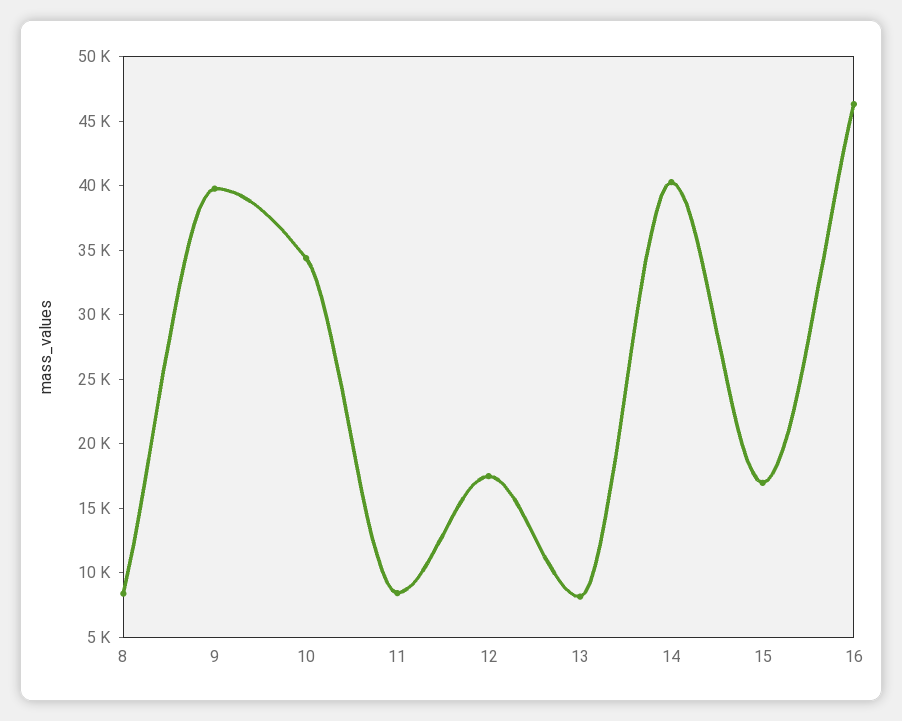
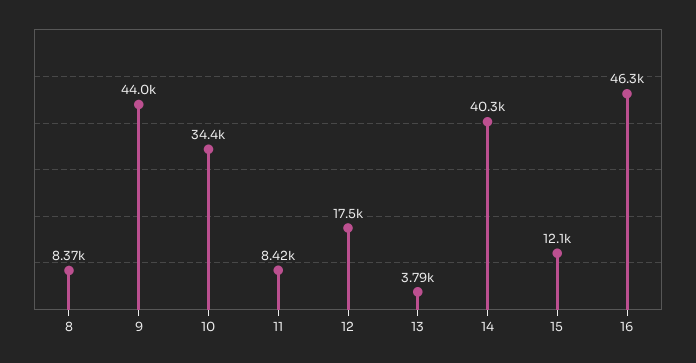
9: 40000 -> 44000
13: 8000 -> 3790
15: 17000 -> 12100

